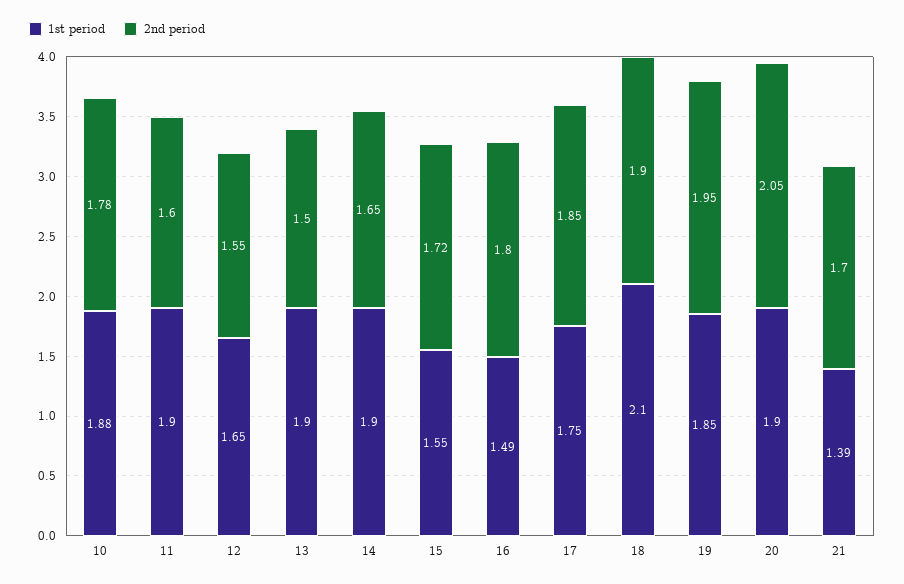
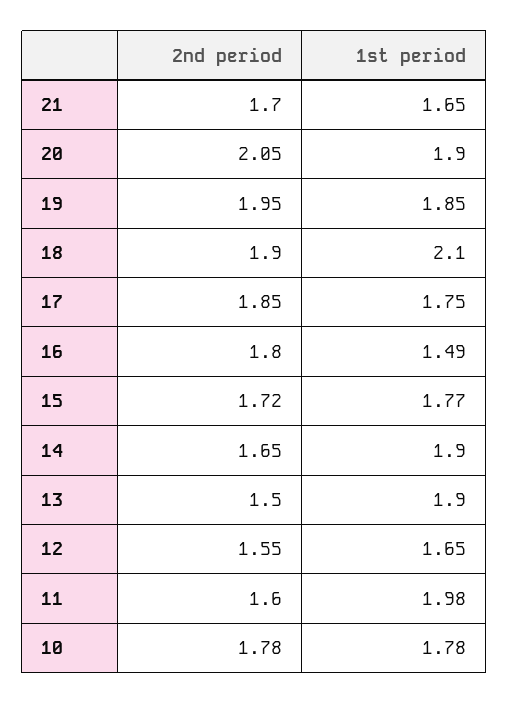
1st period, 10: 1.88 -> 1.78
1st period, 11: 1.9 -> 1.98
1st period, 15: 1.55 -> 1.77
1st period, 21: 1.39 -> 1.65

